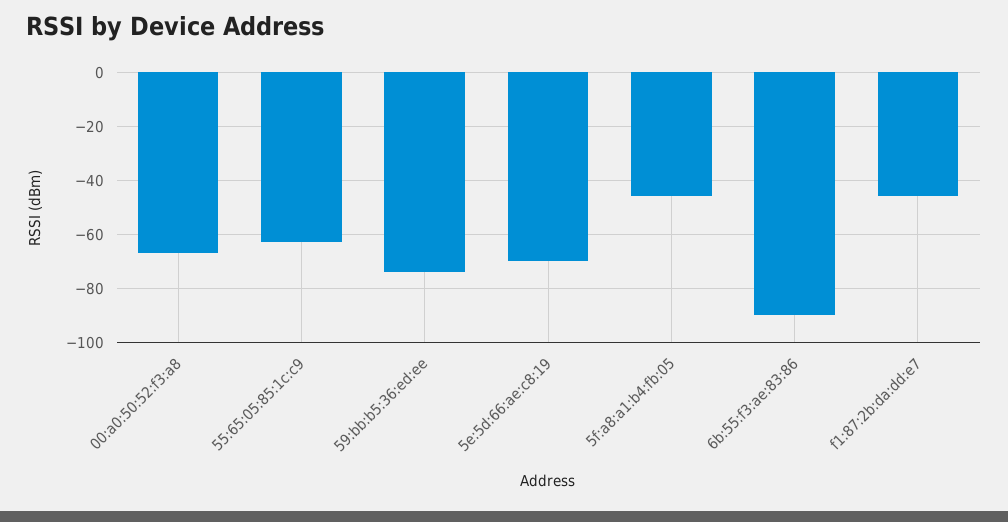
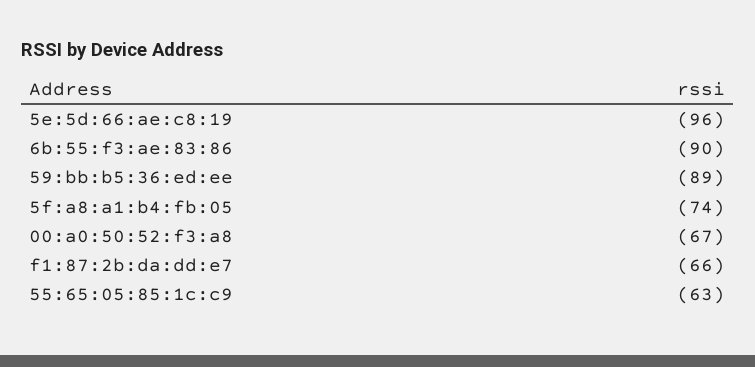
59:bb:b5:36:ed:ee: -75 -> -89
5e:5d:66:ae:c8:19: -70 -> -96
5f:a8:a1:b4:fb:05: -45 -> -74
f1:87:2b:da:dd:e7: -45 -> -66

